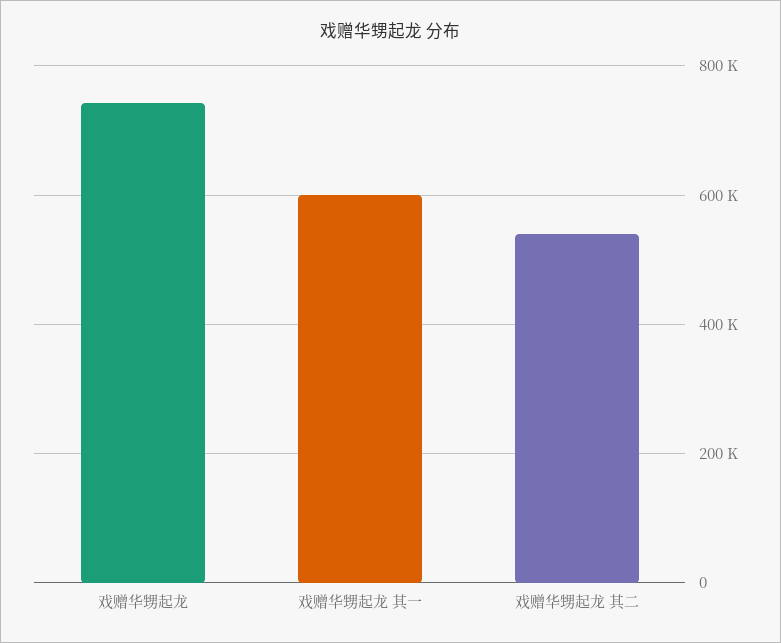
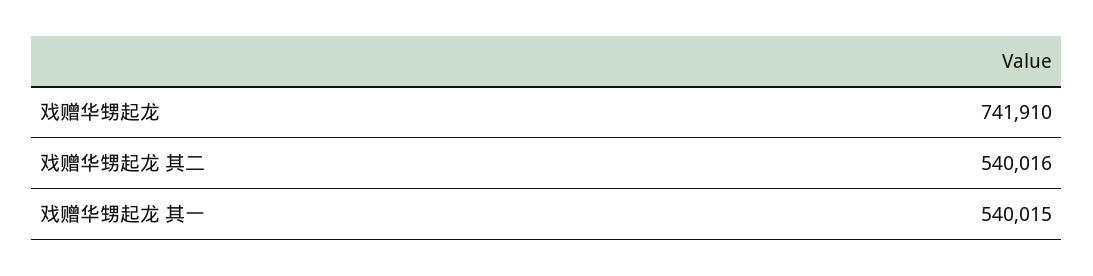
戏赠华甥起龙 其一: 600000 -> 540015

